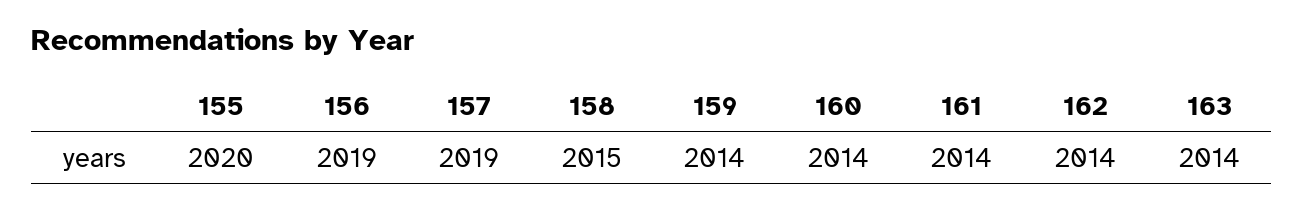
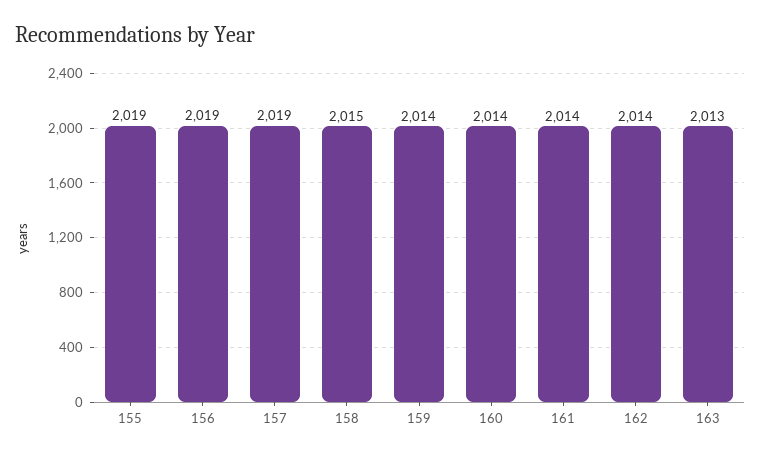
155: 2020 -> 2019
163: 2014 -> 2013

